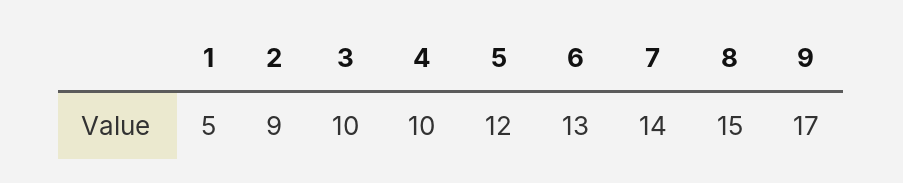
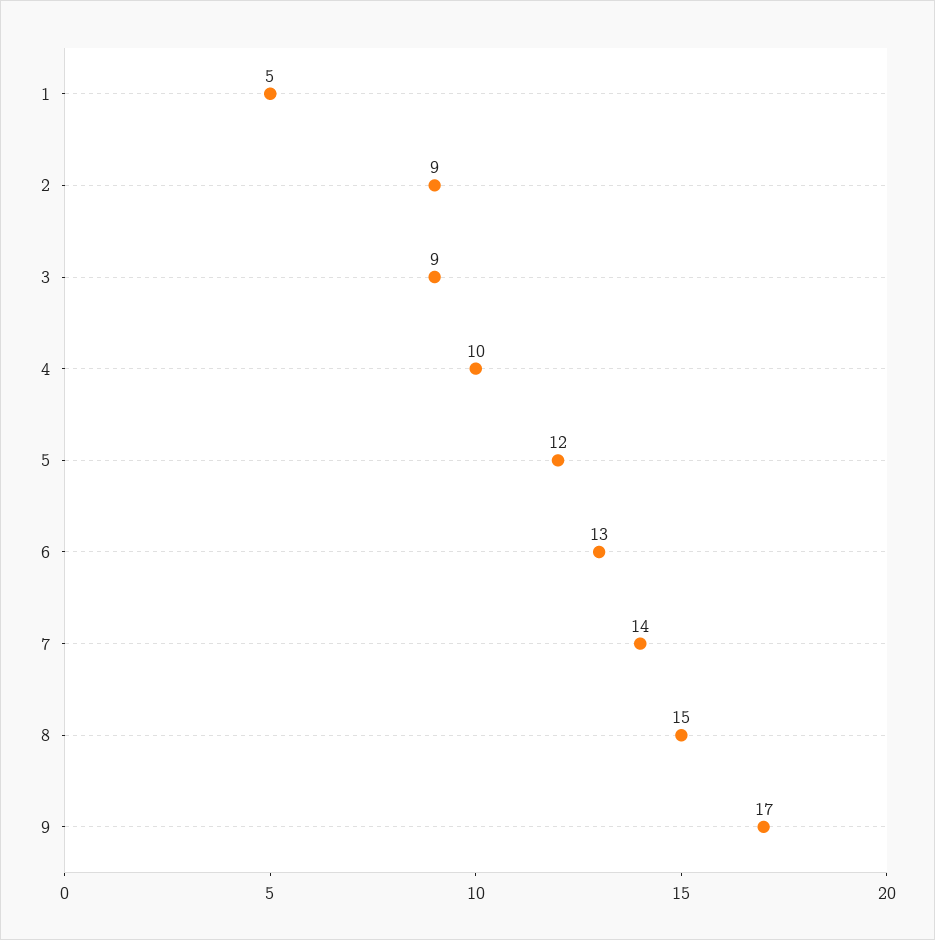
3: 10 -> 9

